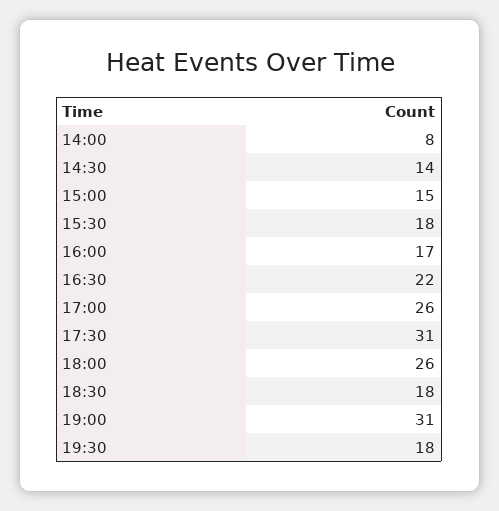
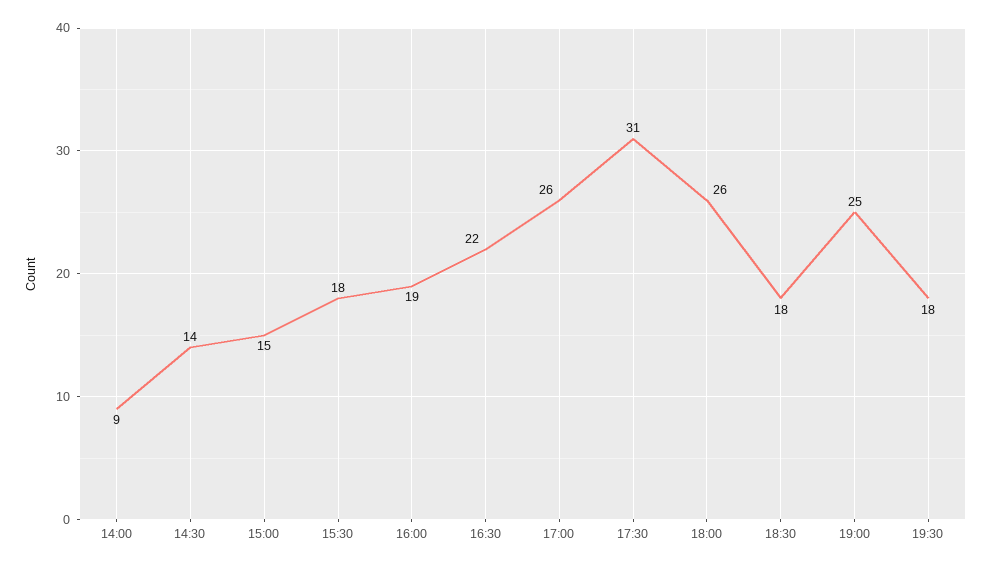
14:00: 8 -> 9
16:00: 17 -> 19
19:00: 31 -> 25

